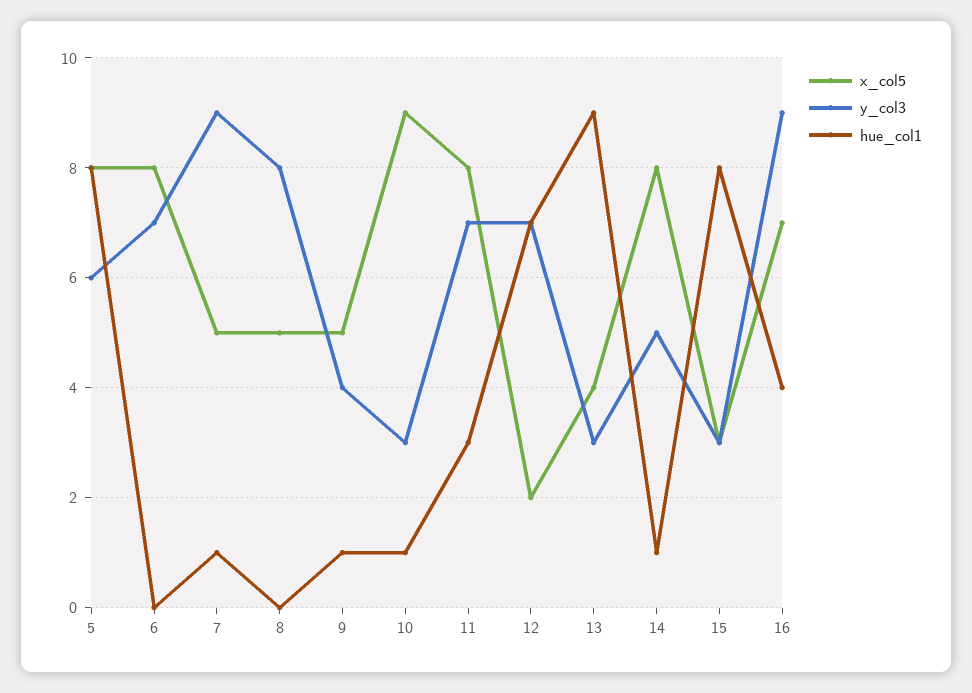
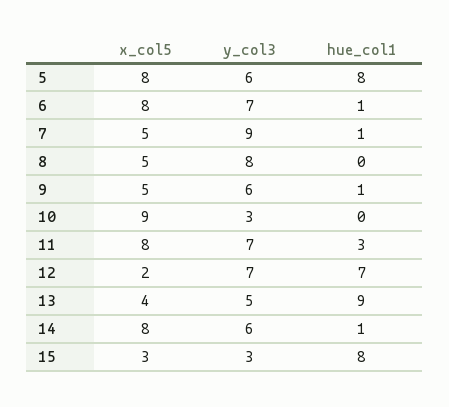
hue_col1, 6: 0 -> 1
y_col3, 9: 4 -> 6
hue_col1, 10: 1 -> 0
y_col3, 13: 3 -> 5
y_col3, 14: 5 -> 6
x_col5, 16: 7 -> none
y_col3, 16: 9 -> none
hue_col1, 16: 4 -> none

